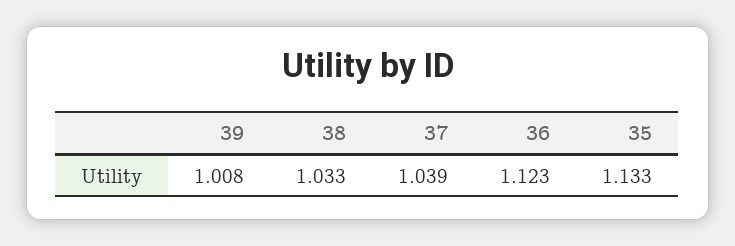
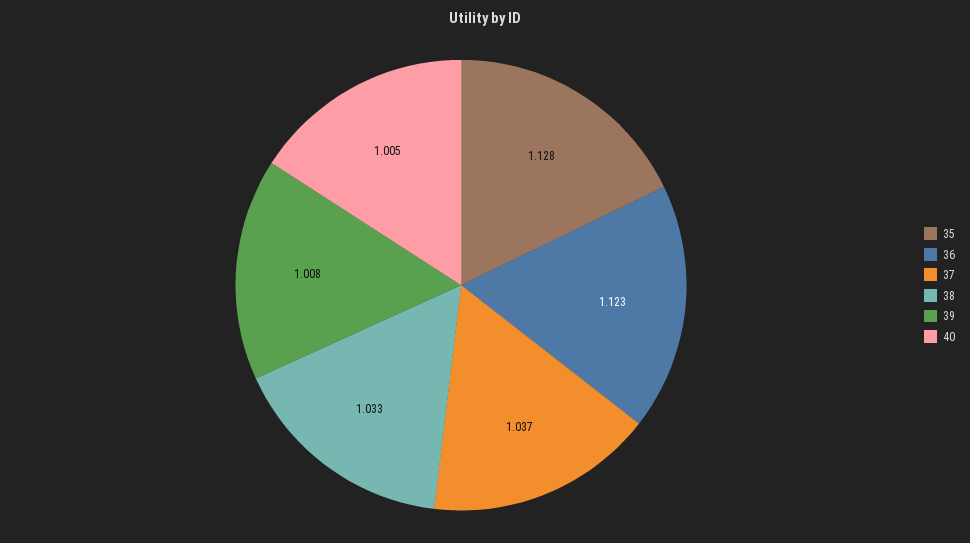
37: 1.039 -> 1.037
35: 1.133 -> 1.128
40: none -> 1.005

